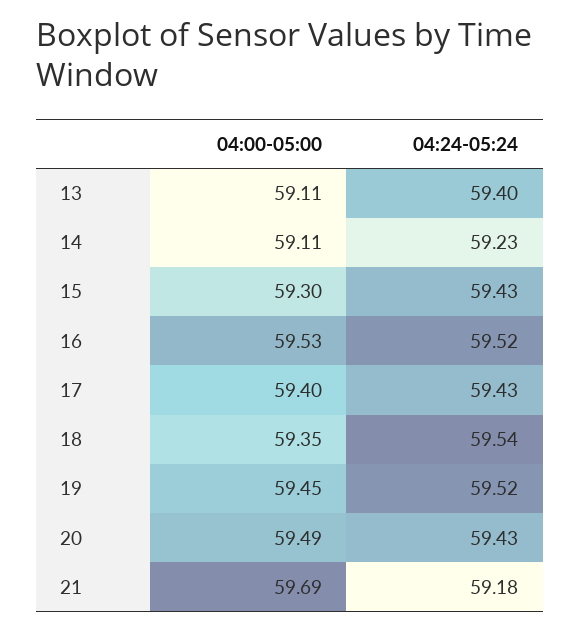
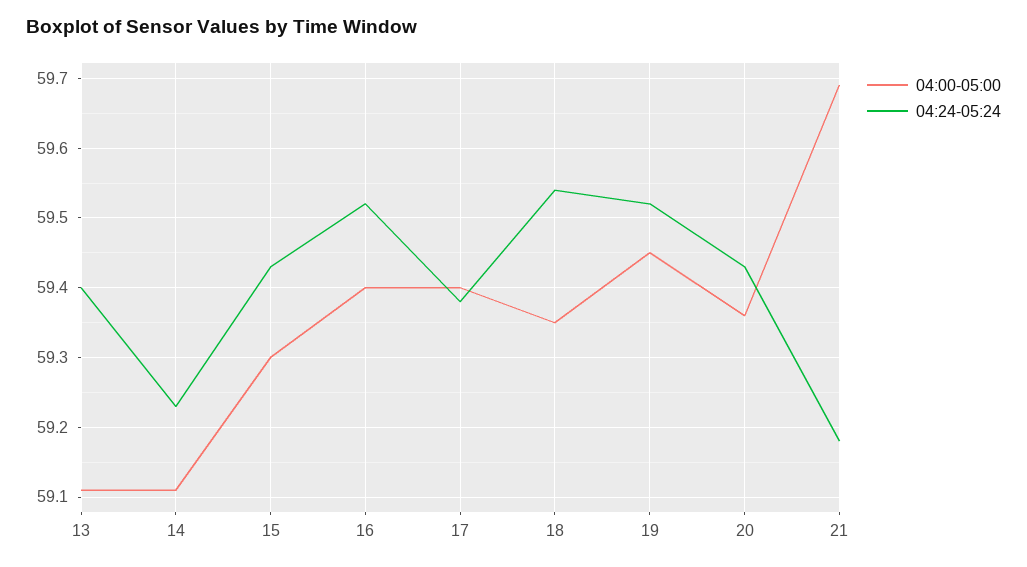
04:00-05:00, 16: 59.53 -> 59.4
04:24-05:24, 17: 59.43 -> 59.38
04:00-05:00, 20: 59.49 -> 59.36

